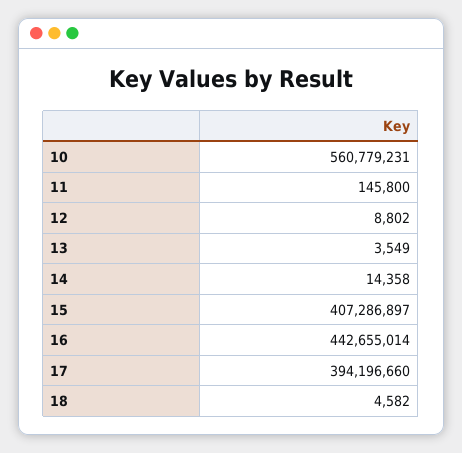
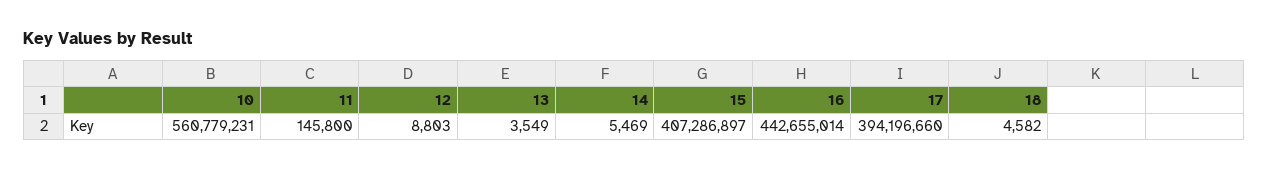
12: 8802 -> 8803
14: 14358 -> 5469

